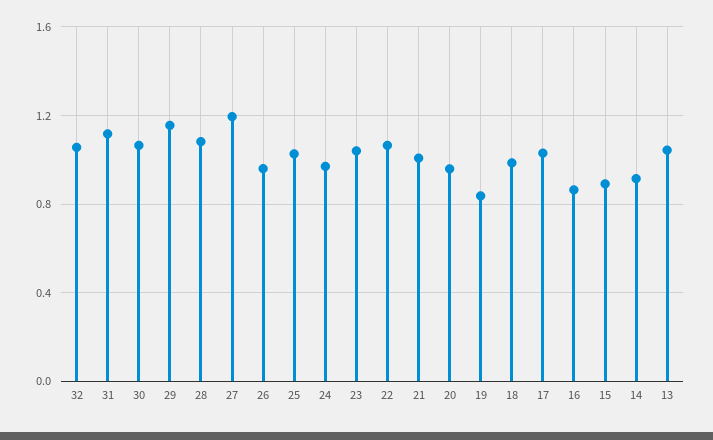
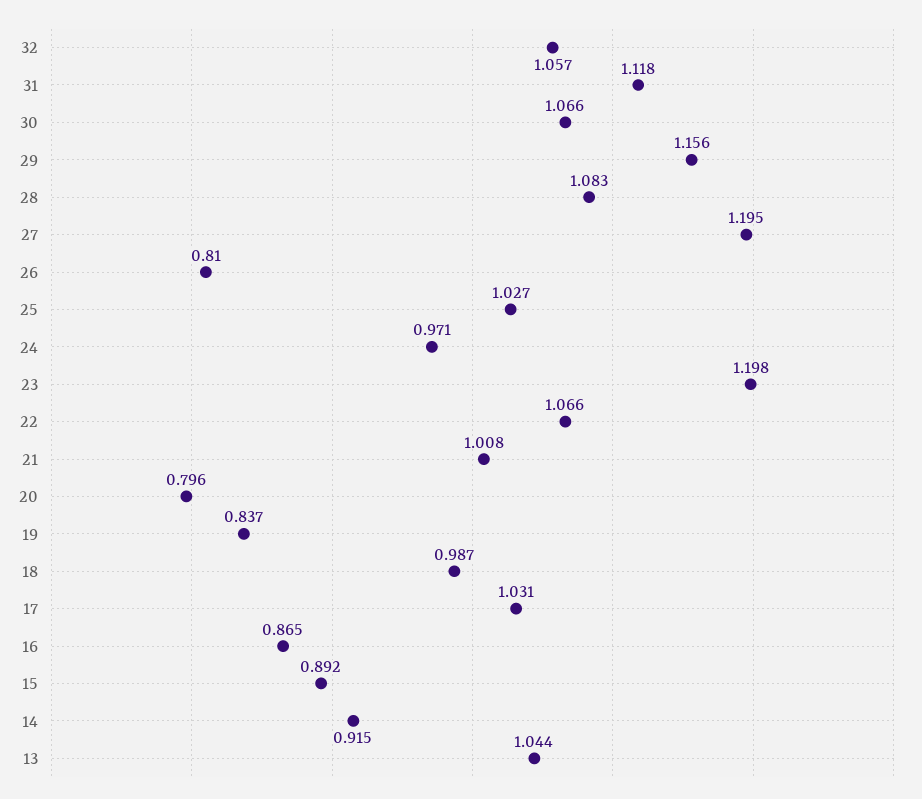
26: 0.95 -> 0.81
23: 1.05 -> 1.198
20: 0.95 -> 0.796

